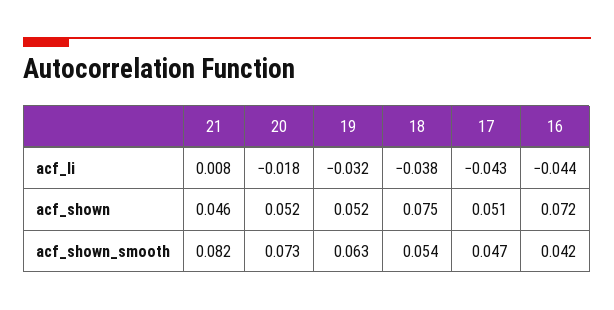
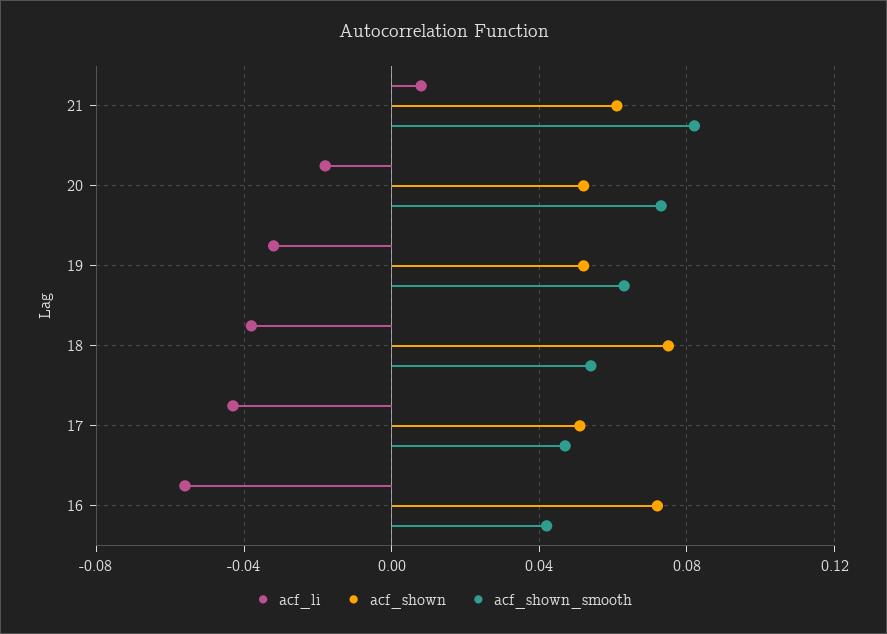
acf_li, 16: -0.044 -> -0.055
acf_shown, 21: 0.046 -> 0.06

